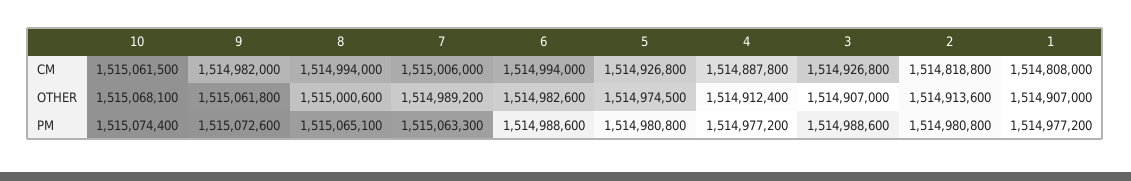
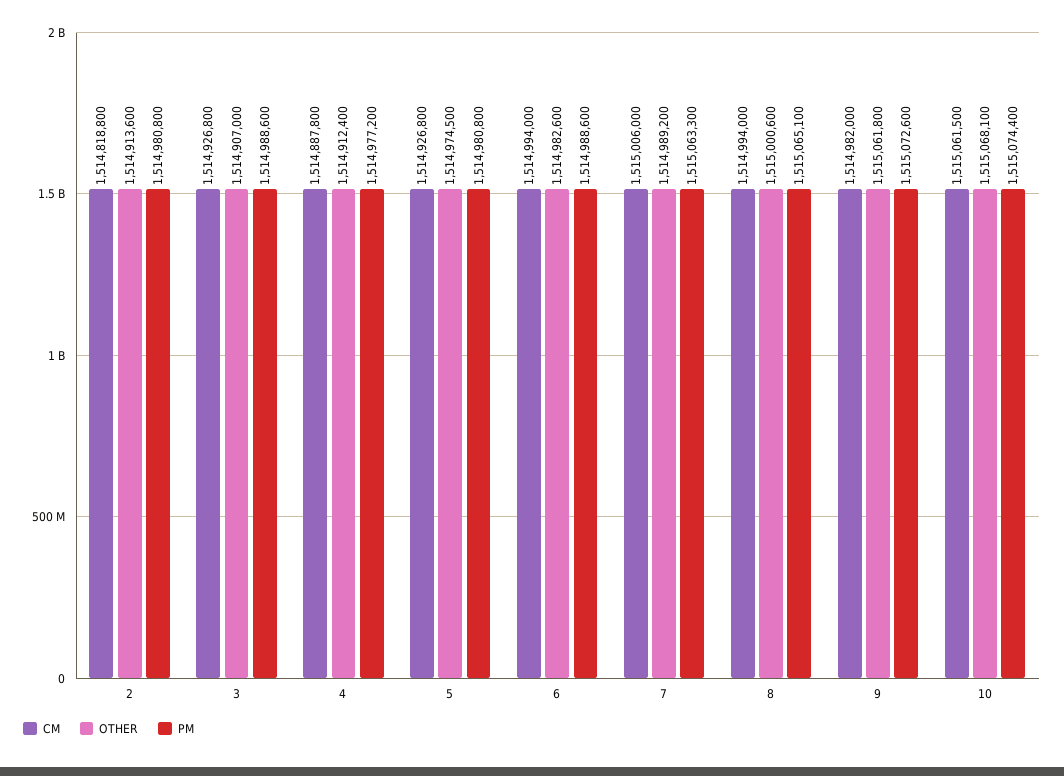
CM, 1: 1514808000 -> none
OTHER, 1: 1514907000 -> none
PM, 1: 1514977200 -> none

